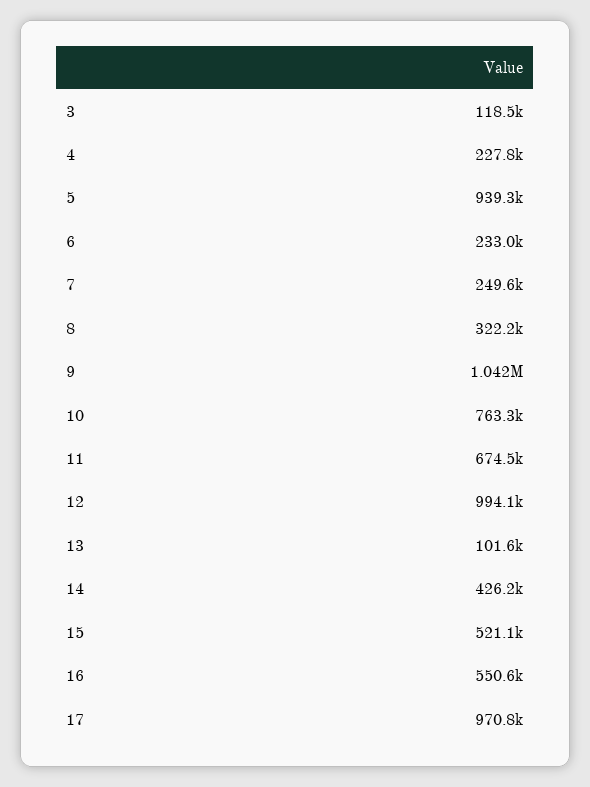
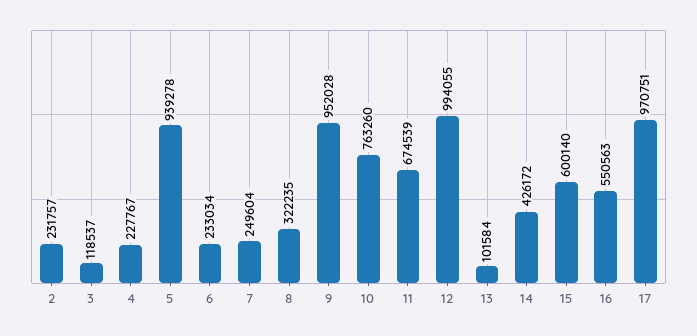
9: 1042000 -> 952028
15: 521100 -> 600140
2: none -> 231757

